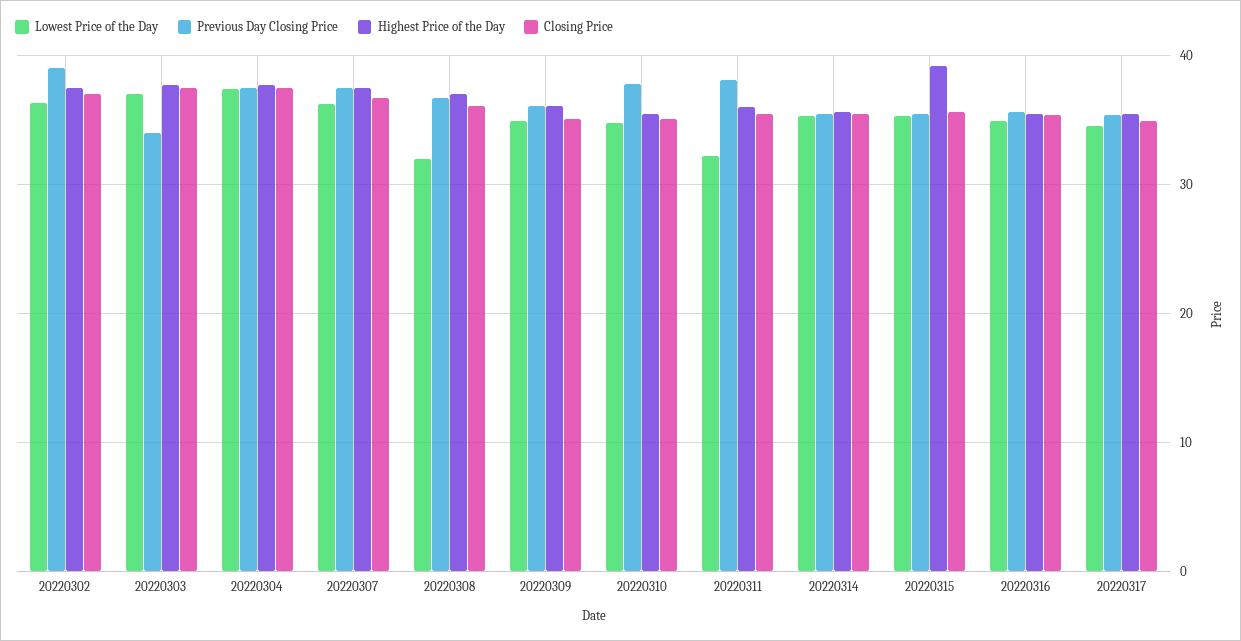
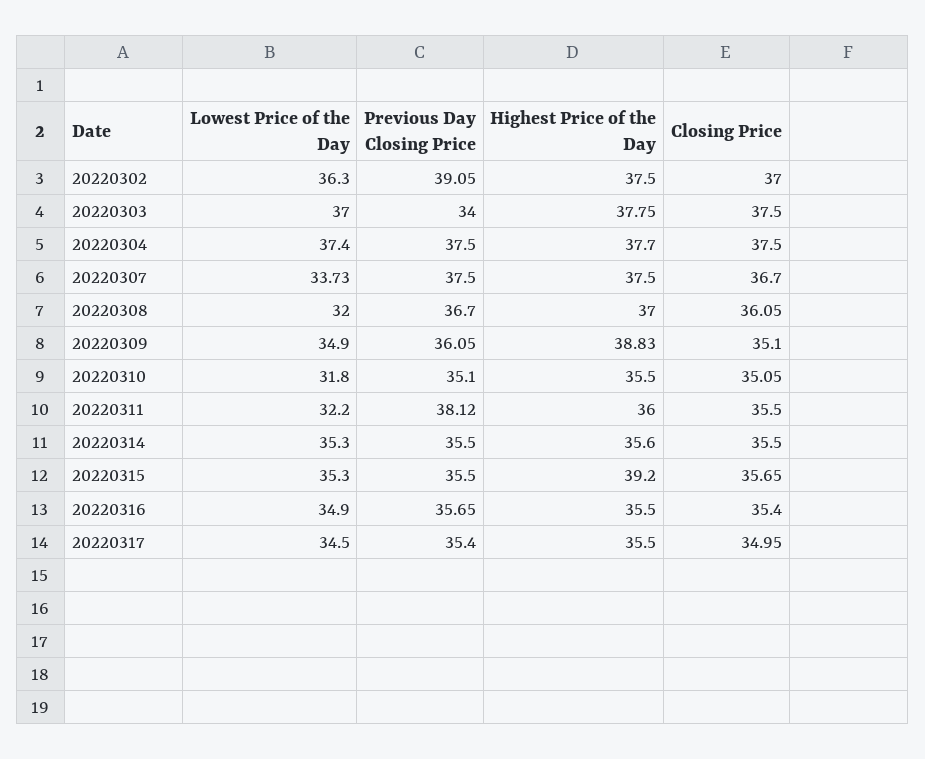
Lowest Price of the Day, 20220307: 36 -> 33.73
Highest Price of the Day, 20220309: 36 -> 38.83
Lowest Price of the Day, 20220310: 35 -> 31.8
Previous Day Closing Price, 20220310: 38 -> 35.1

